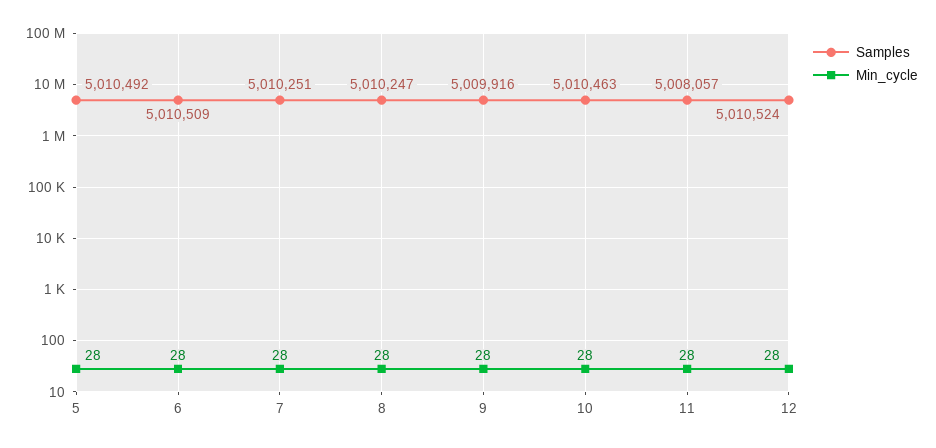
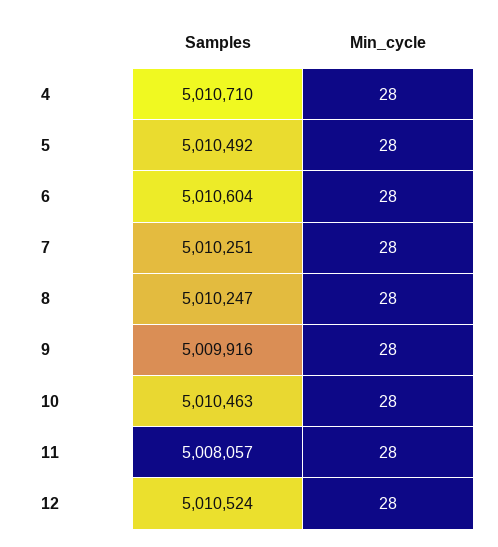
Samples, 6: 5010509 -> 5010604
Samples, 4: none -> 5010710
Min_cycle, 4: none -> 28

